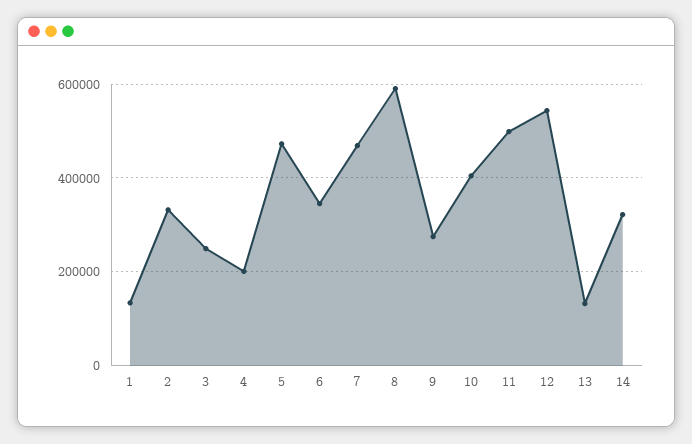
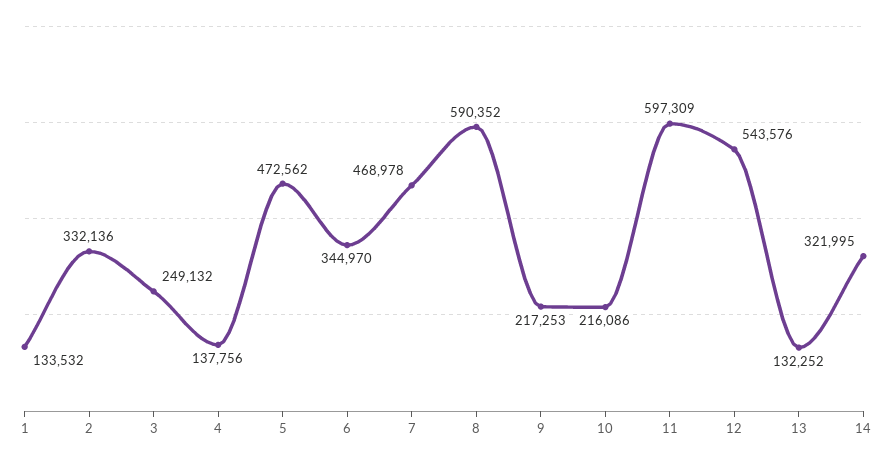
4: 200000 -> 137756
9: 280000 -> 217253
10: 400000 -> 216086
11: 500000 -> 597309

